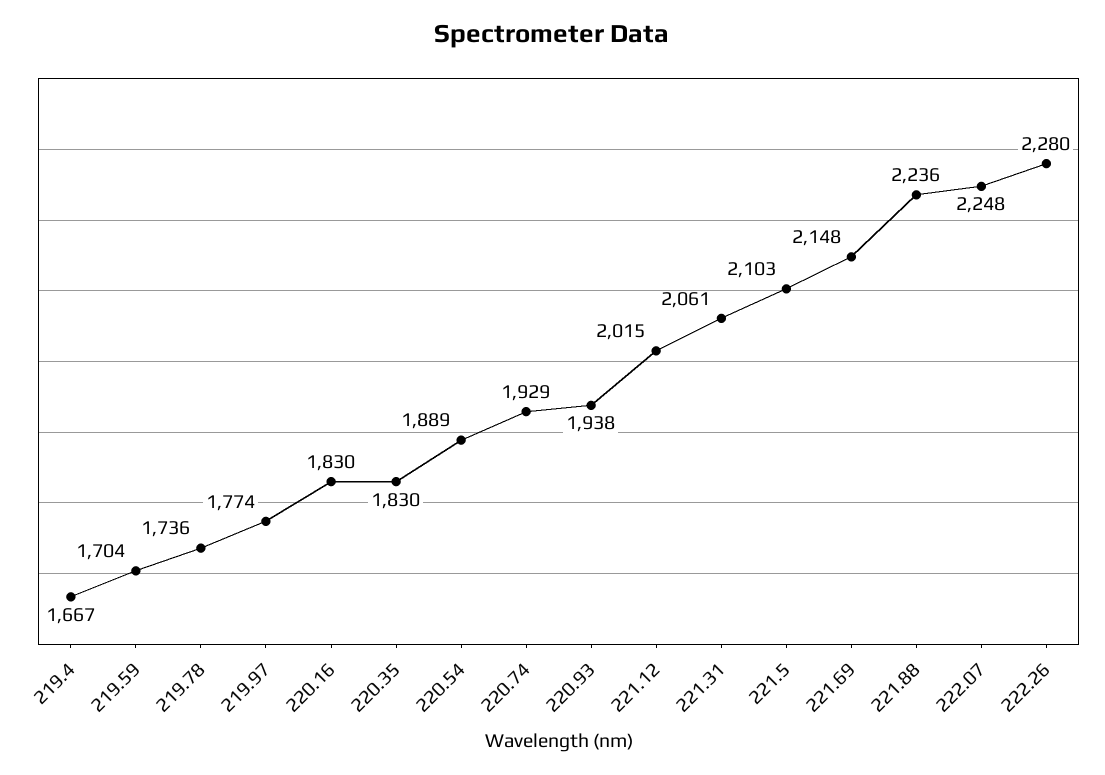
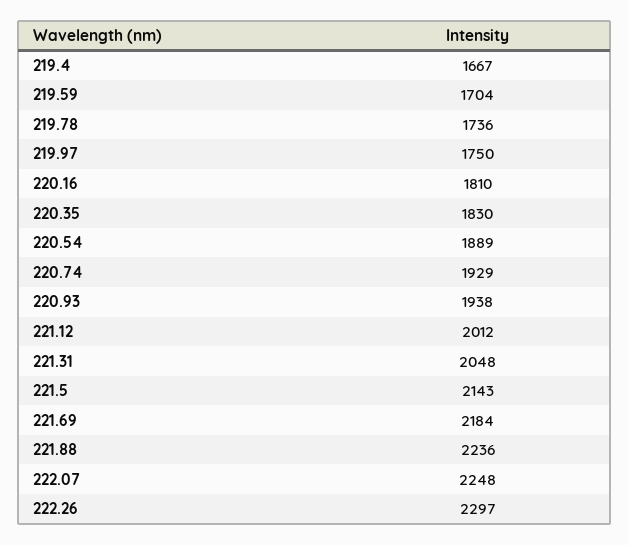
219.97: 1774 -> 1750
220.16: 1830 -> 1810
221.12: 2015 -> 2012
221.31: 2061 -> 2048
221.5: 2103 -> 2143
221.69: 2148 -> 2184
222.26: 2280 -> 2297

